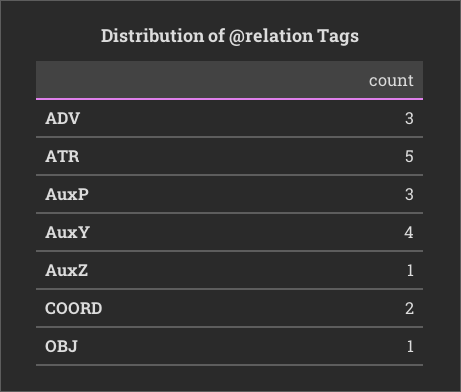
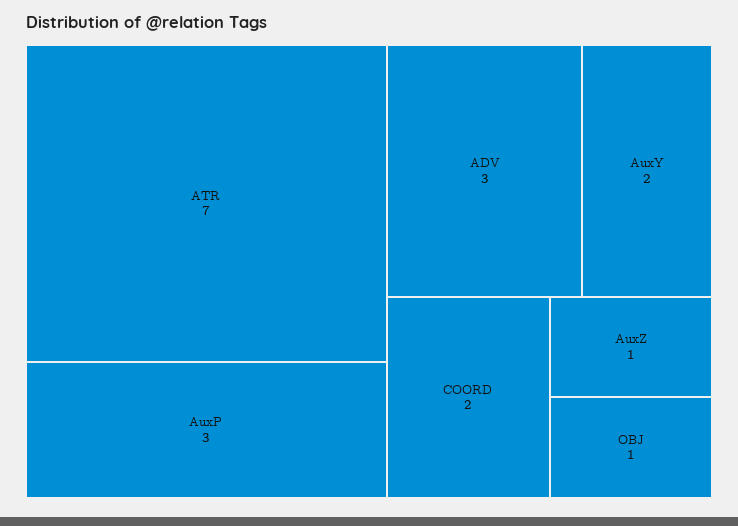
ATR: 5 -> 7
AuxY: 4 -> 2

